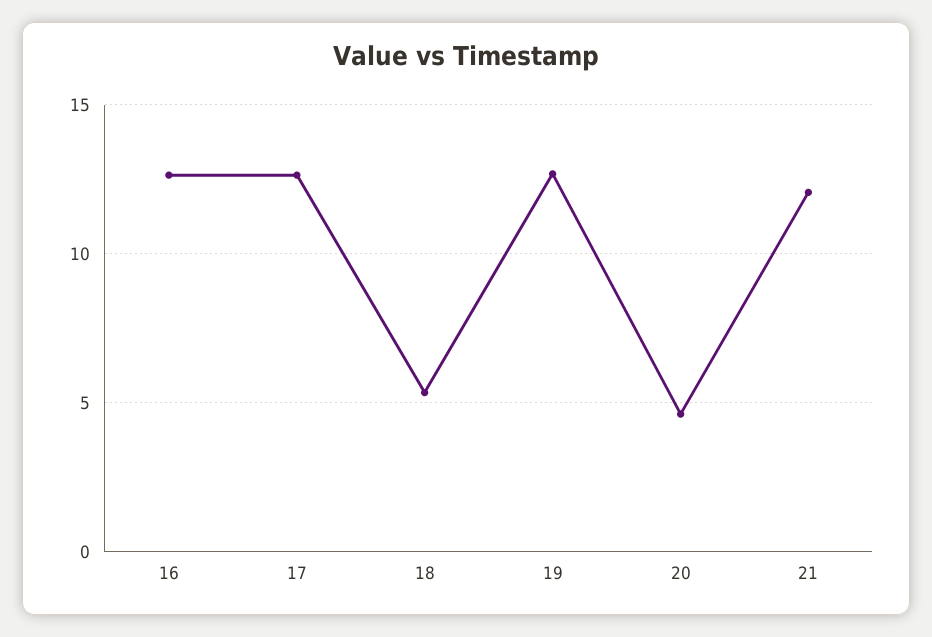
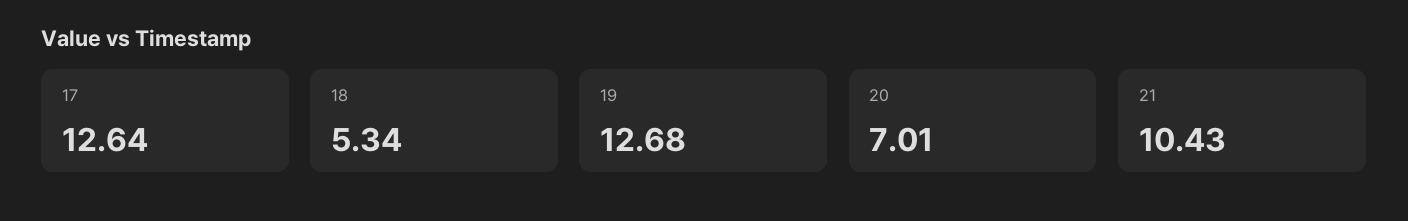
16: 12.5 -> none
20: 4.5 -> 7.01
21: 12 -> 10.43

